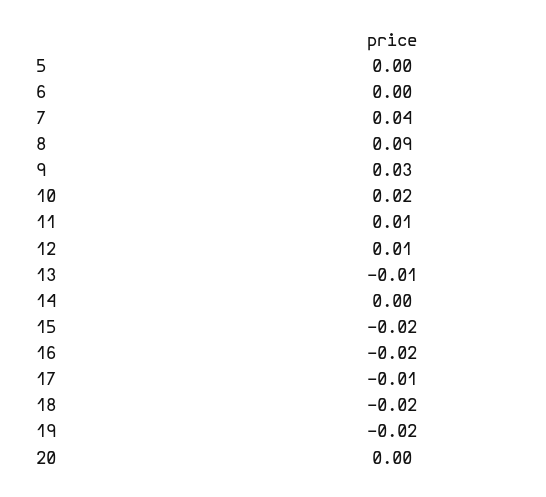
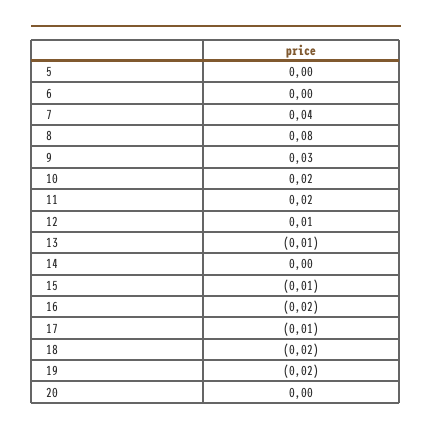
8: 0.09 -> 0.08
11: 0.01 -> 0.02
15: -0.02 -> -0.01

